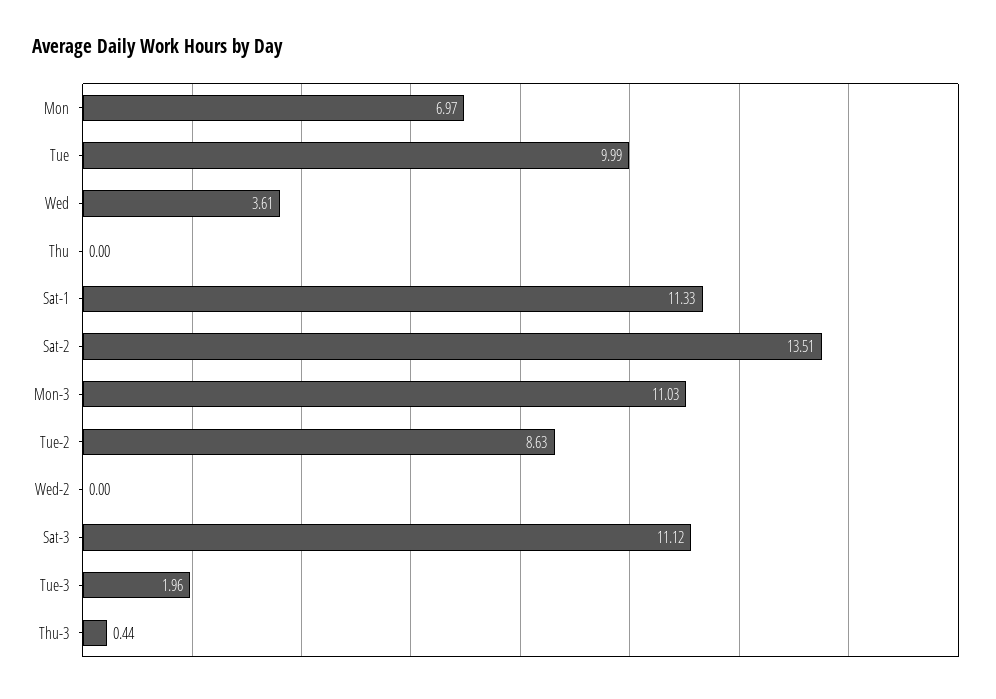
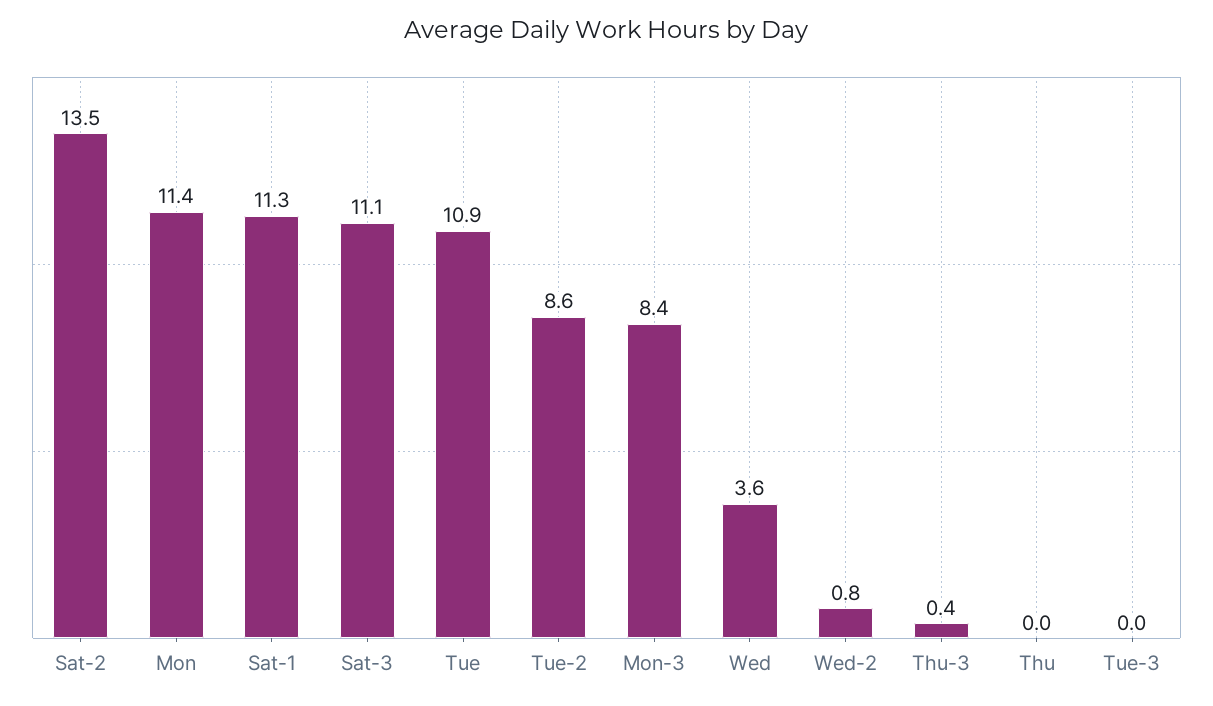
Mon: 6.97 -> 11.4
Tue: 9.99 -> 10.9
Mon-3: 11.03 -> 8.4
Wed-2: 0 -> 0.8
Tue-3: 1.96 -> 0

